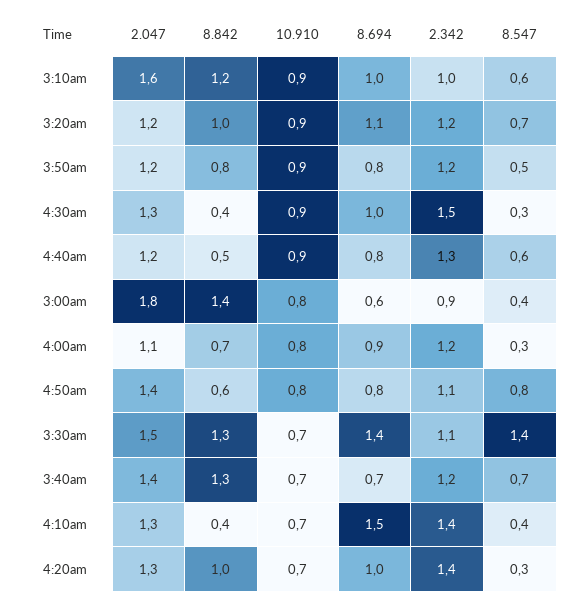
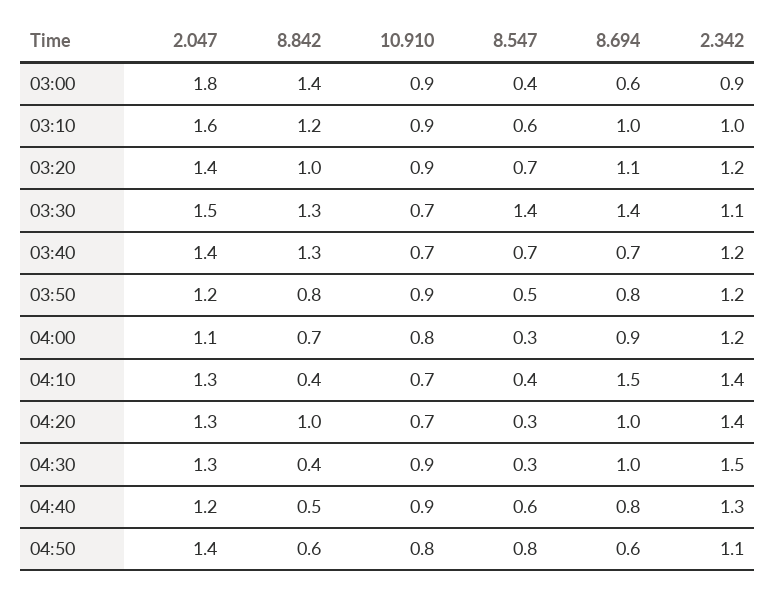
2.047, 3:20am: 1.2 -> 1.4
10.910, 3:00am: 0.8 -> 0.9
8.694, 4:50am: 0.8 -> 0.6

